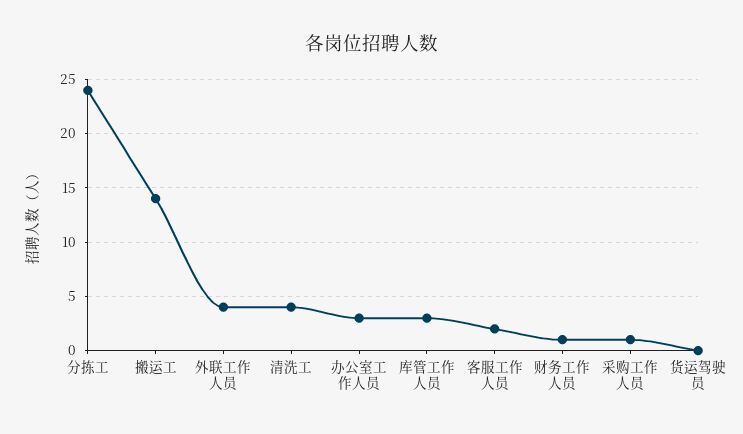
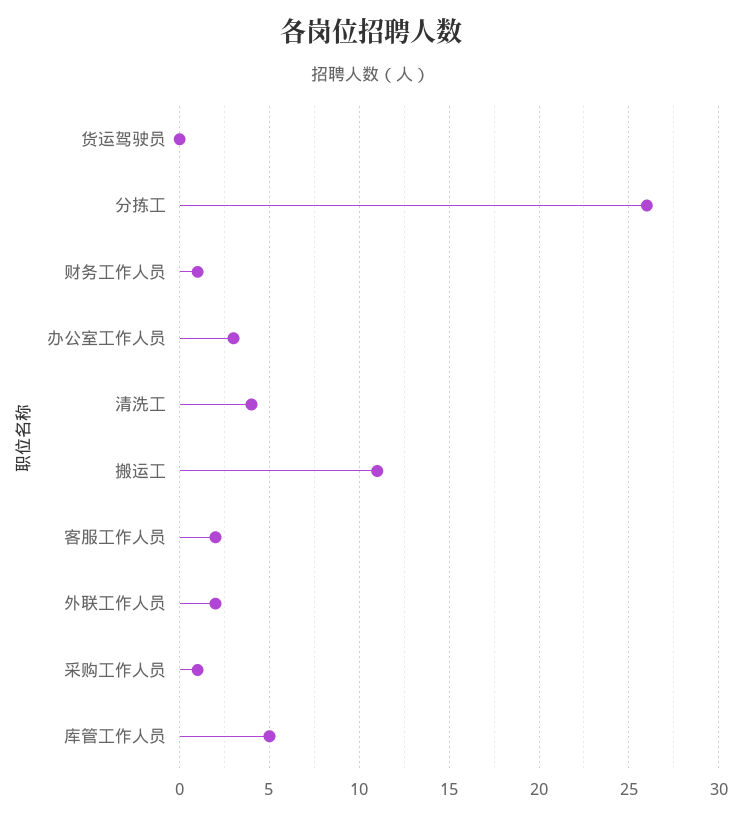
分拣工: 24 -> 26
搬运工: 14 -> 11
外联工作人员: 4 -> 2
库管工作人员: 3 -> 5

